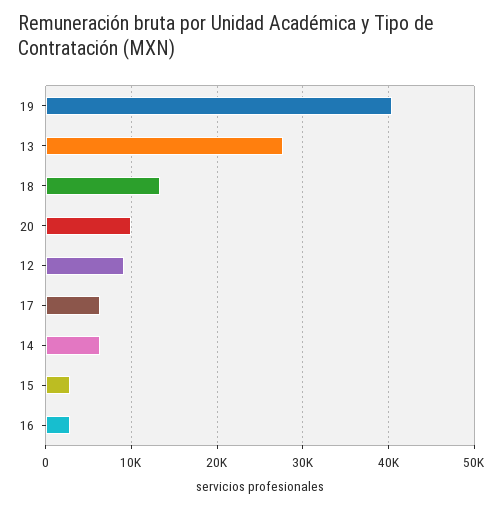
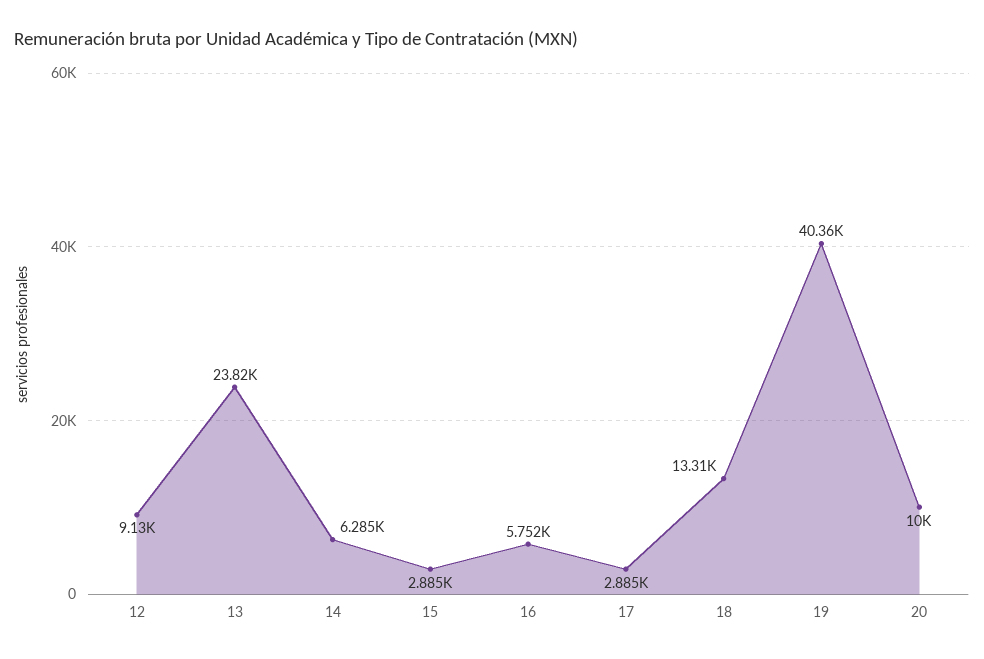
13: 28000 -> 23820
17: 6000 -> 2885
16: 3000 -> 5752

